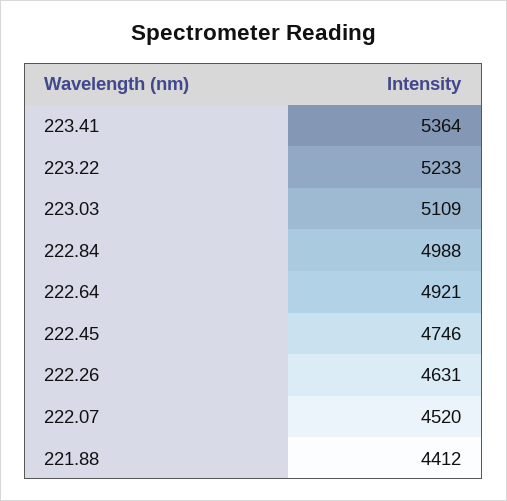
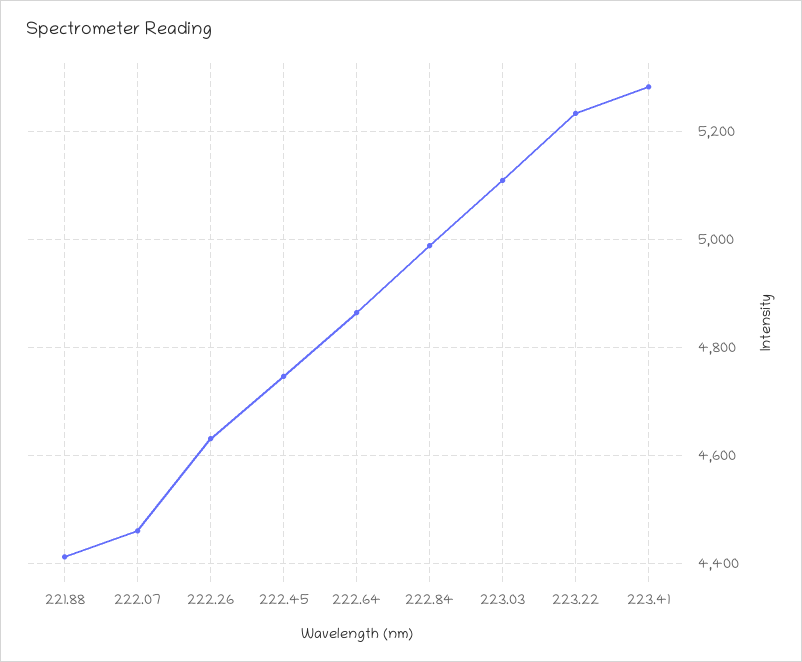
223.41: 5364 -> 5280
222.64: 4921 -> 4860
222.07: 4520 -> 4460

